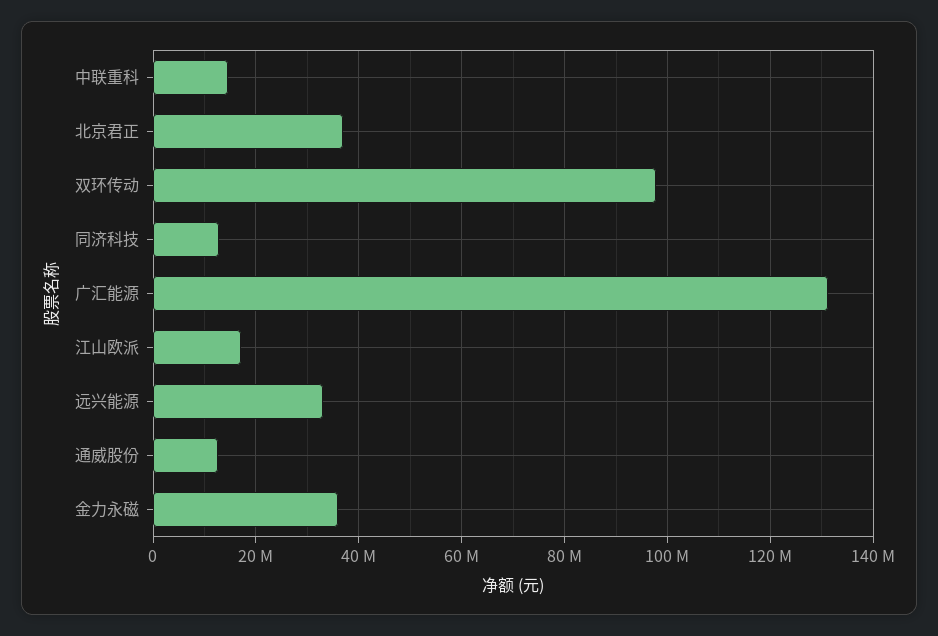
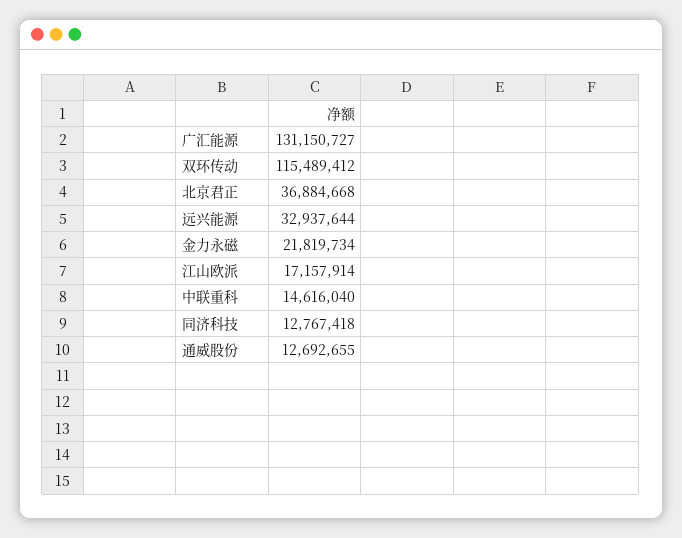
双环传动: 98000000 -> 115489412
金力永磁: 36000000 -> 21819734

